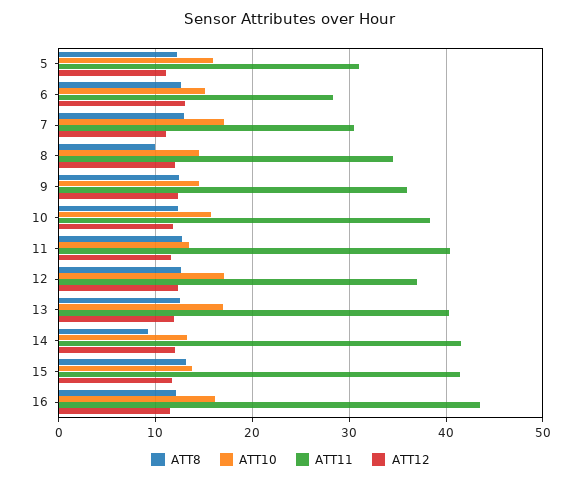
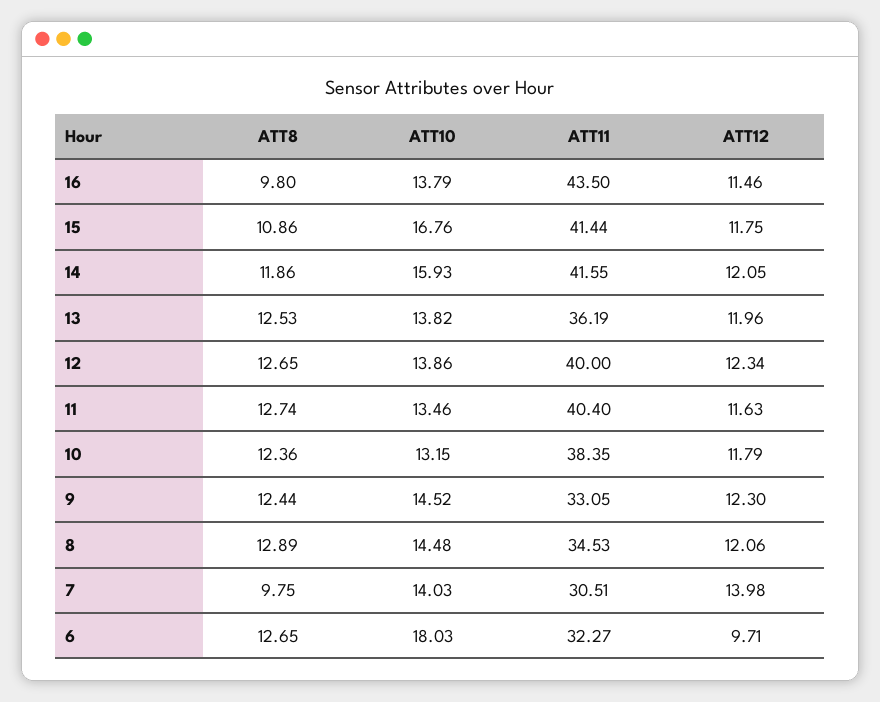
ATT8, 5: 12 -> none
ATT10, 5: 16 -> none
ATT11, 5: 31 -> none
ATT12, 5: 11 -> none
ATT10, 6: 15 -> 18.03
ATT11, 6: 28 -> 32.27
ATT12, 6: 13 -> 9.71
ATT8, 7: 13 -> 9.75
ATT10, 7: 17 -> 14.03
ATT12, 7: 11 -> 13.98
ATT8, 8: 10 -> 12.89
ATT11, 9: 36 -> 33.05
ATT10, 10: 16 -> 13.15
ATT10, 12: 17 -> 13.86
ATT11, 12: 37 -> 40
ATT10, 13: 17 -> 13.82
ATT11, 13: 40 -> 36.19
ATT8, 14: 9 -> 11.86
ATT10, 14: 13 -> 15.93
ATT8, 15: 13 -> 10.86
ATT10, 15: 14 -> 16.76
ATT8, 16: 12 -> 9.8
ATT10, 16: 16 -> 13.79

